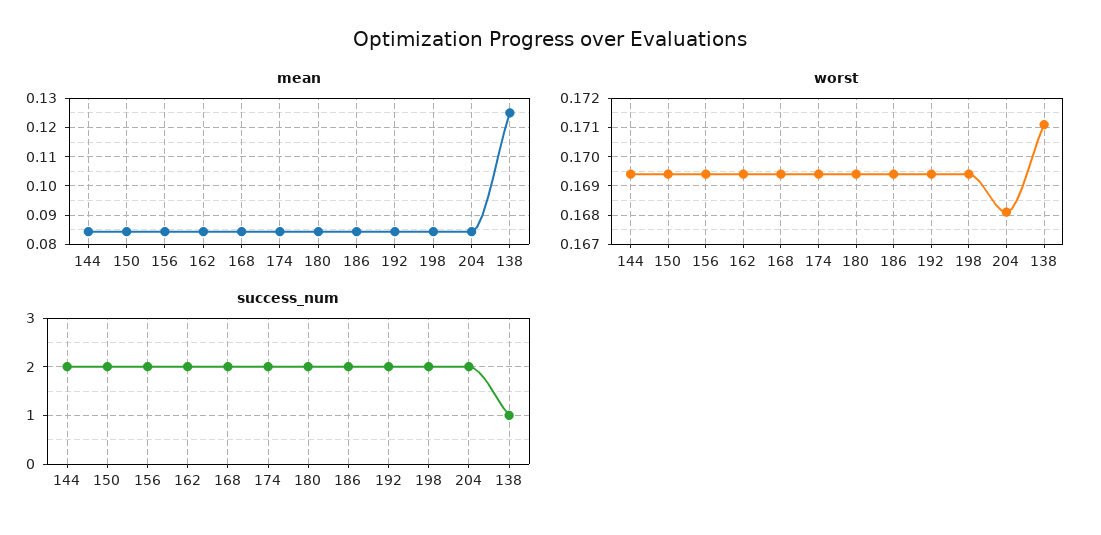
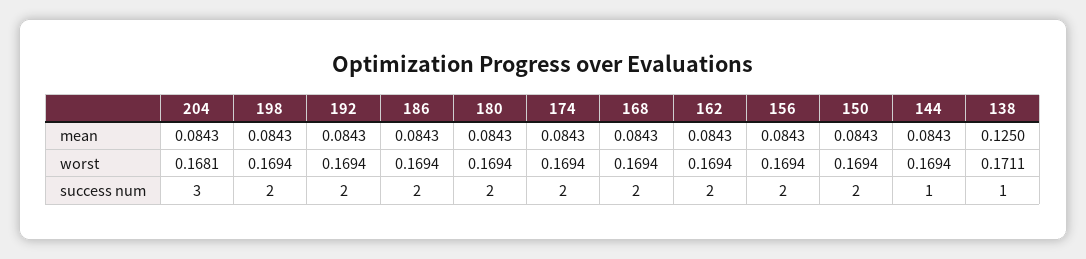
success_num, 144: 2 -> 1
success_num, 204: 2 -> 3

